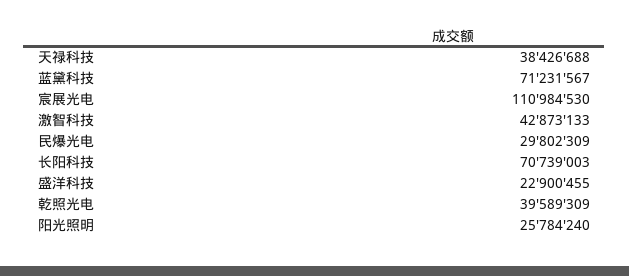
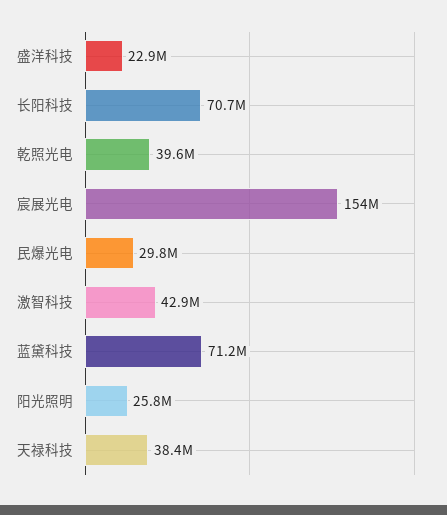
宸展光电: 110984530 -> 154000000

